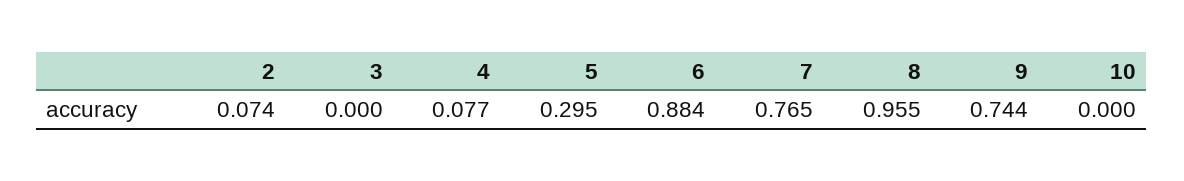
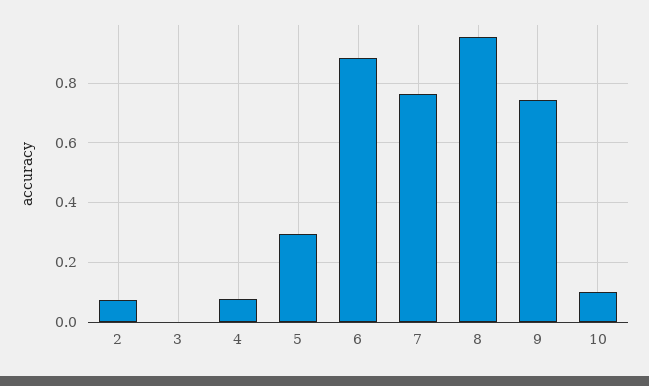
10: 0 -> 0.1

